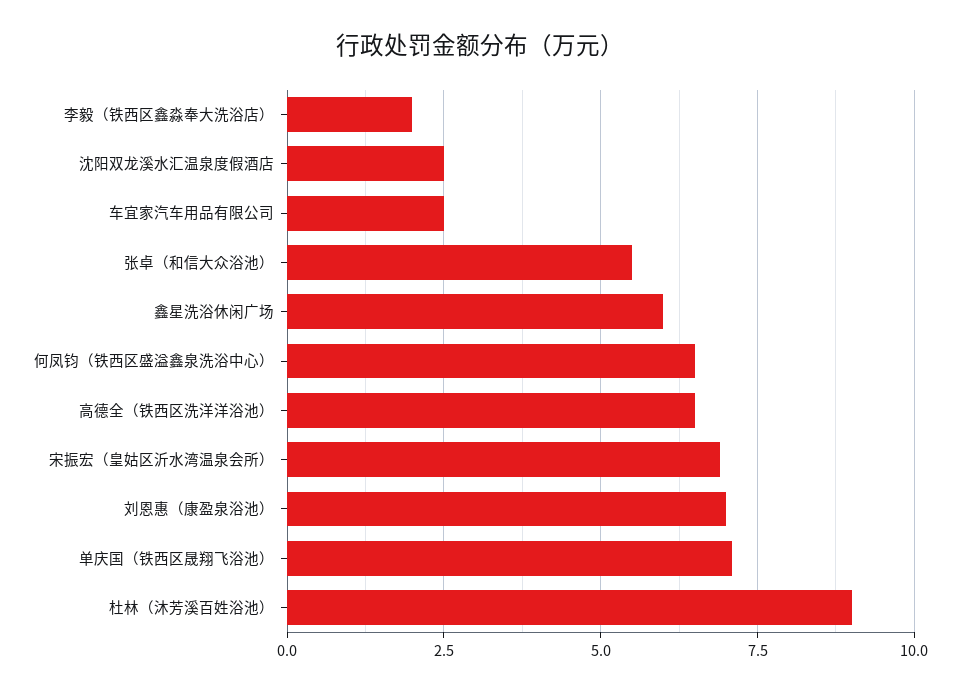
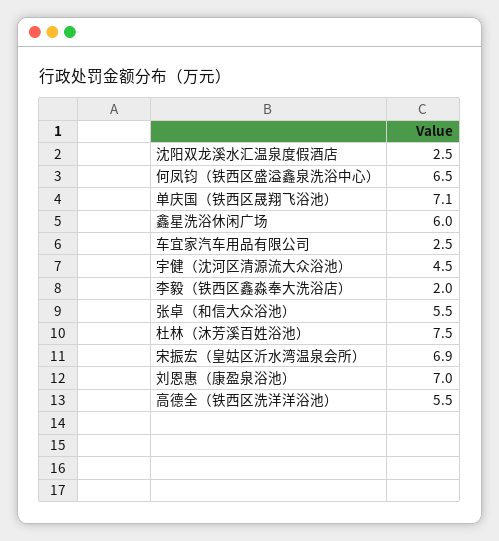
高德全（铁西区洗洋洋浴池）: 6.5 -> 5.5
杜林（沐芳溪百姓浴池）: 9 -> 7.5
宇健（沈河区清源流大众浴池）: none -> 4.5

